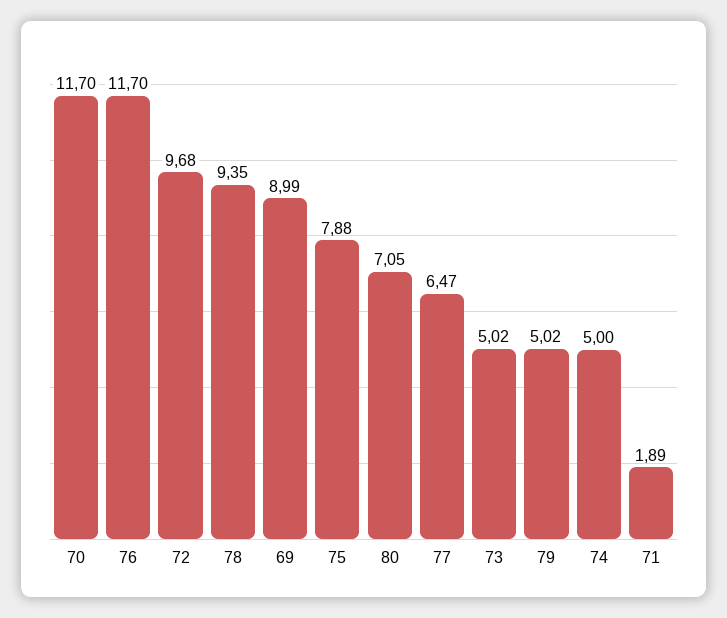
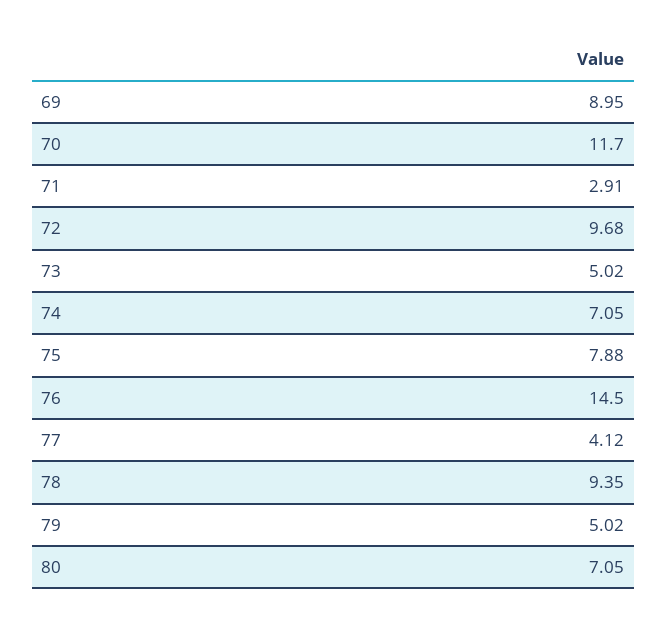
76: 11.7 -> 14.5
69: 8.99 -> 8.95
77: 6.47 -> 4.12
74: 5 -> 7.05
71: 1.89 -> 2.91

